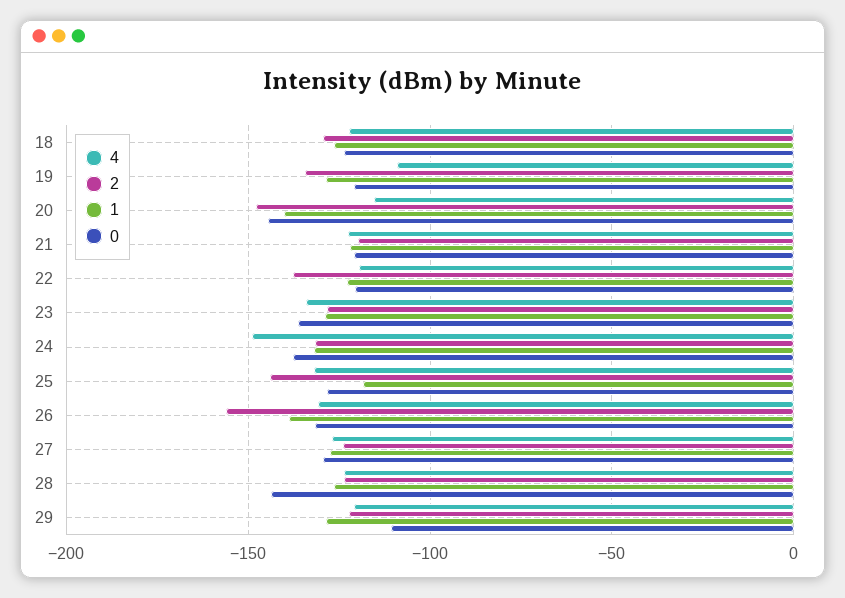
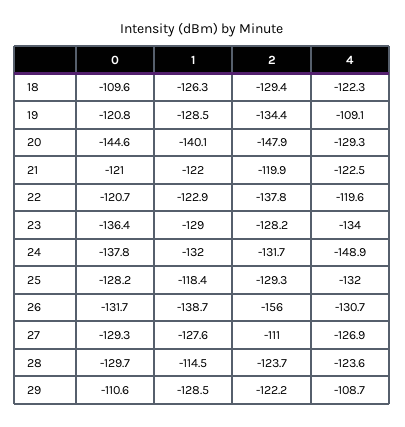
0, 18: -125 -> -109.6
4, 20: -115 -> -129.3
2, 25: -145 -> -129.3
2, 27: -125 -> -111
1, 28: -125 -> -114.5
0, 28: -145 -> -129.7
4, 29: -120 -> -108.7

